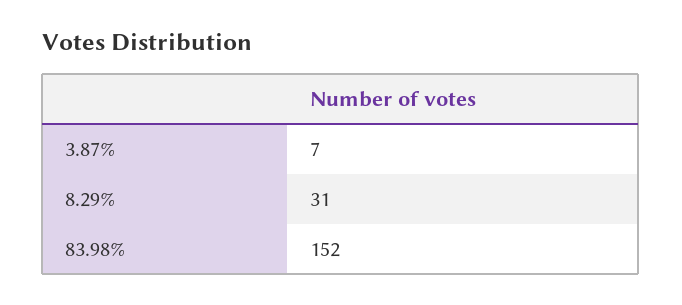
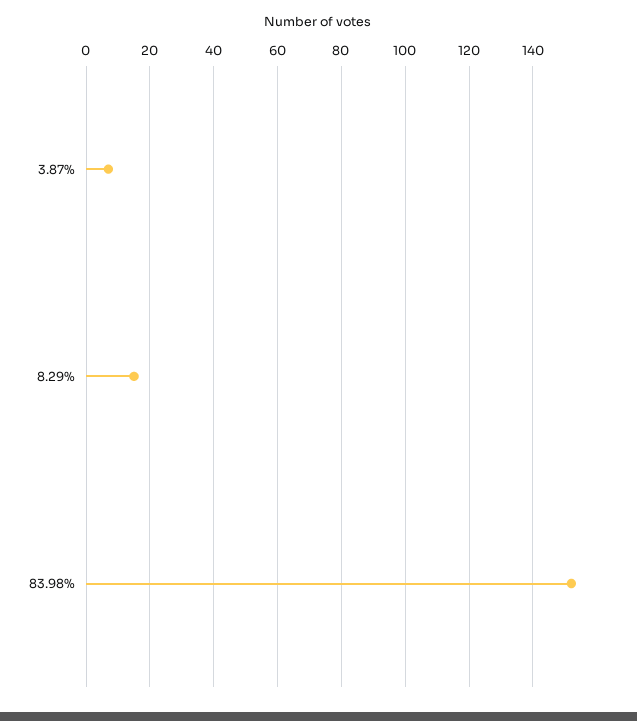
8.29%: 31 -> 15

